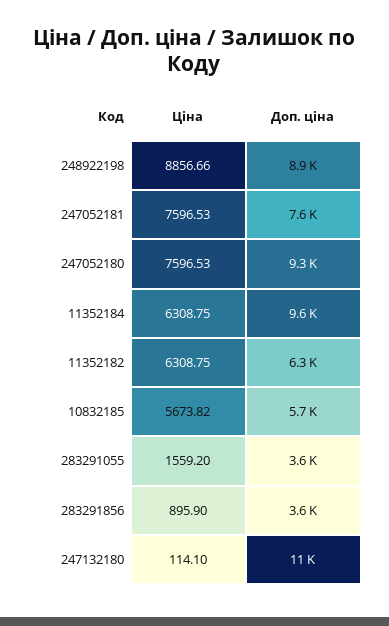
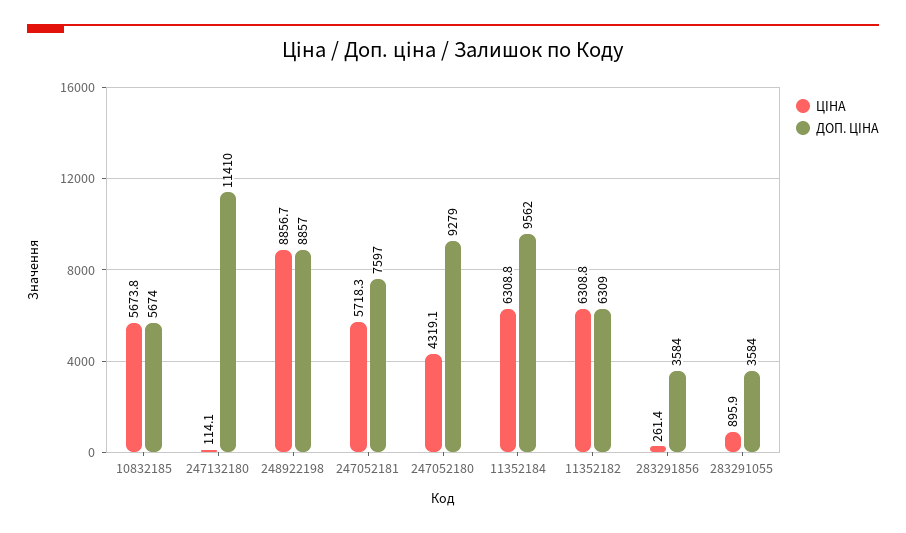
Ціна, 247052181: 7596.53 -> 5718.3
Ціна, 247052180: 7596.53 -> 4319.1
Ціна, 283291055: 1559.2 -> 895.9
Ціна, 283291856: 895.9 -> 261.4

